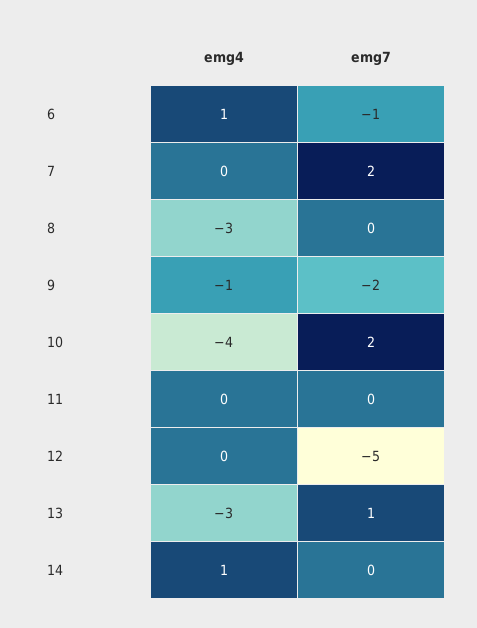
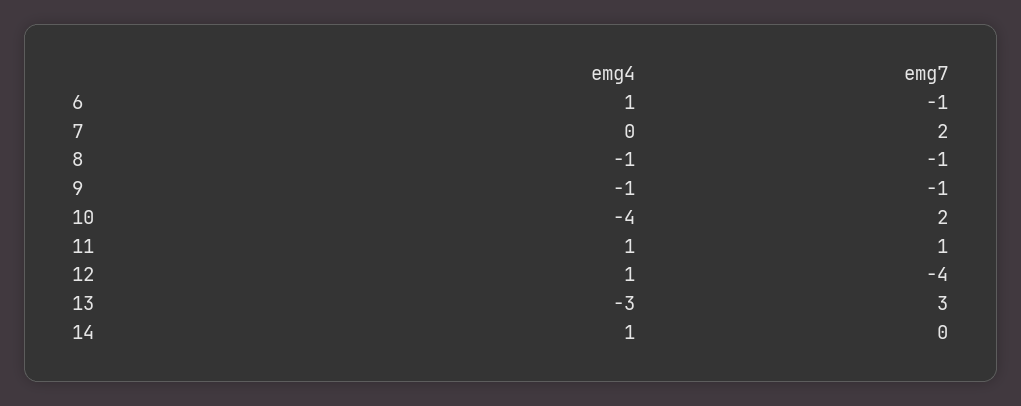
emg4, 8: -3 -> -1
emg7, 8: 0 -> -1
emg7, 9: -2 -> -1
emg4, 11: 0 -> 1
emg7, 11: 0 -> 1
emg4, 12: 0 -> 1
emg7, 12: -5 -> -4
emg7, 13: 1 -> 3

